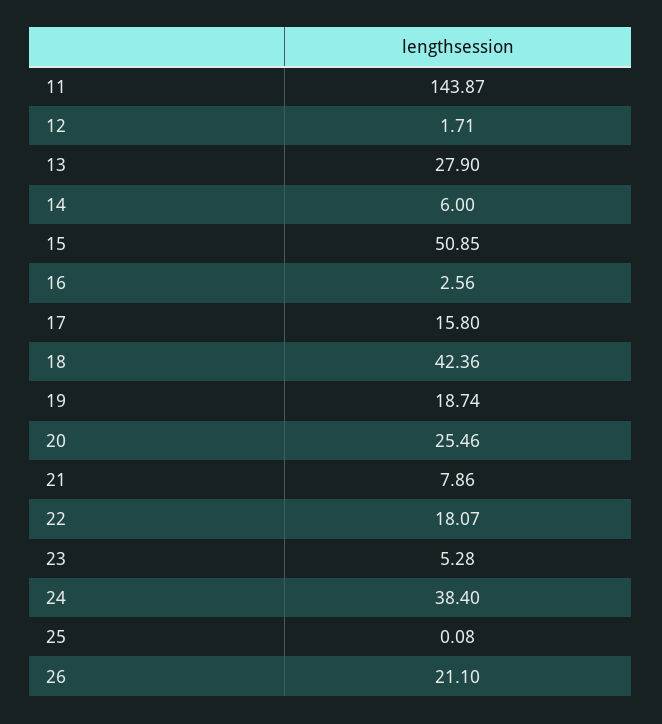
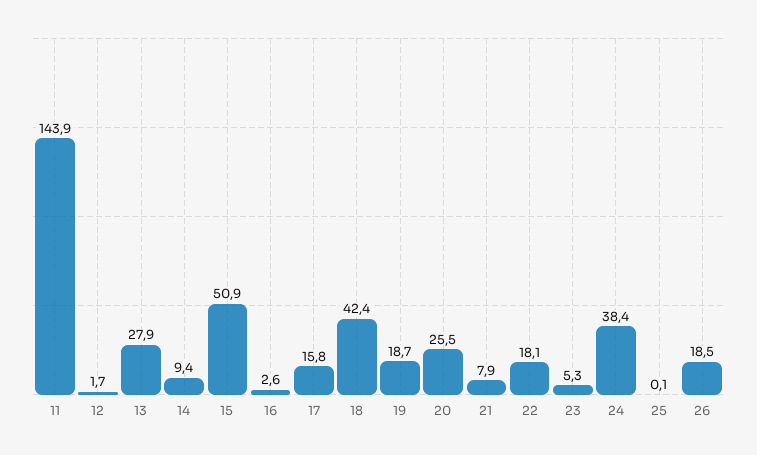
14: 6 -> 9.4
26: 21.1 -> 18.5

